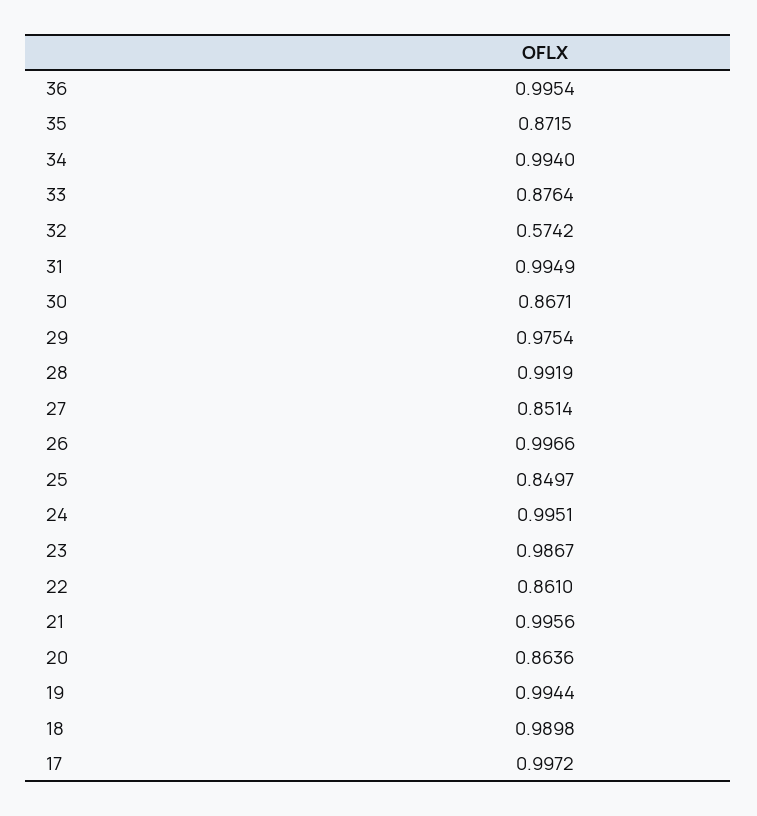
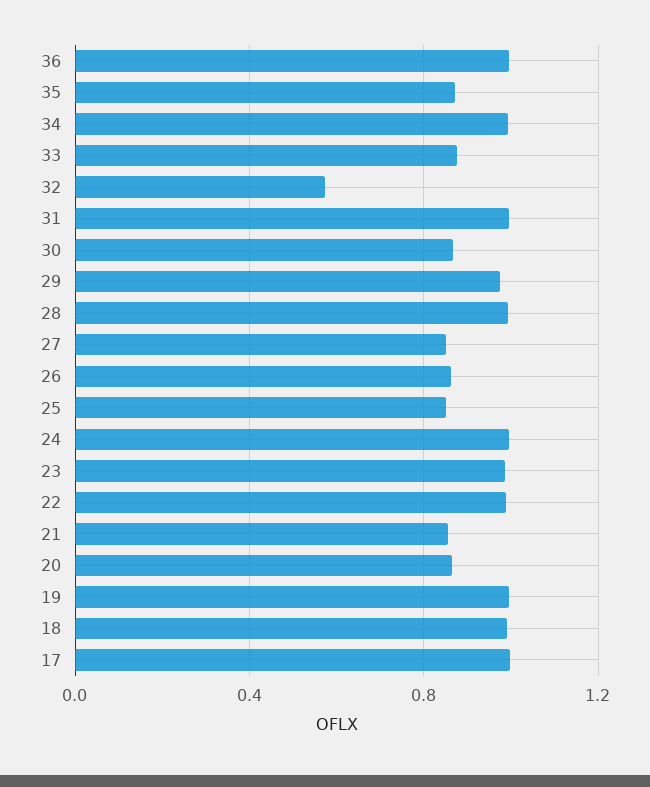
26: 0.9966 -> 0.85
22: 0.861 -> 1
21: 0.9956 -> 0.85

